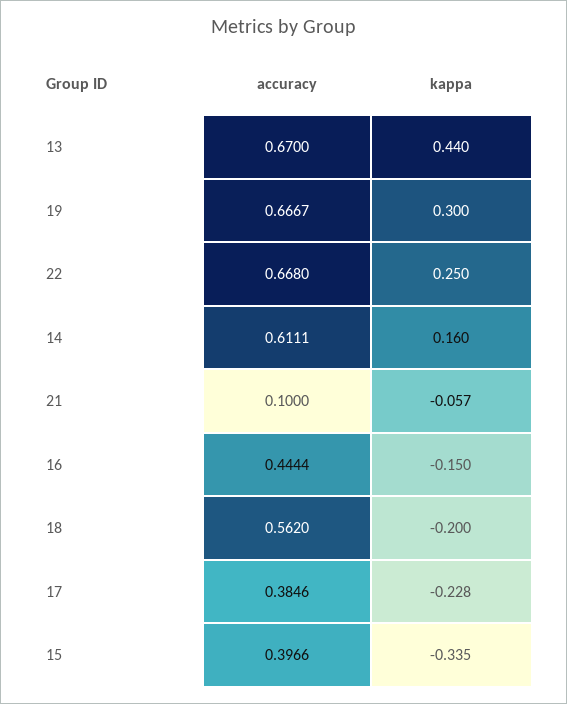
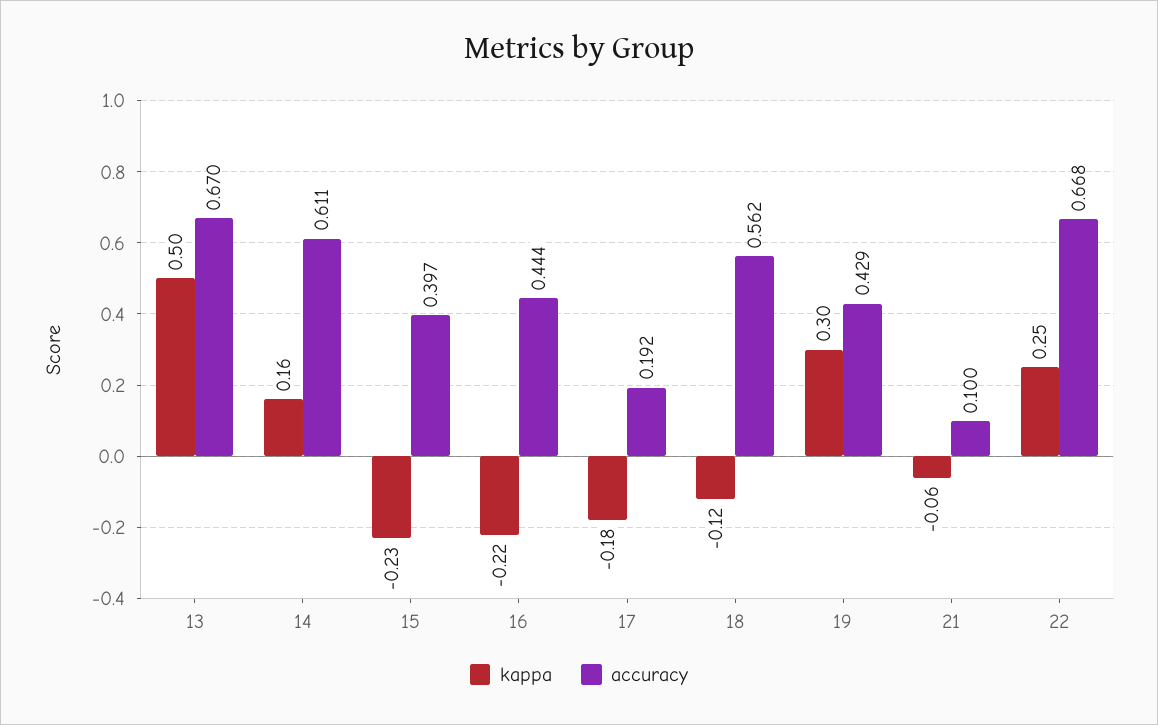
kappa, 13: 0.44 -> 0.5
accuracy, 19: 0.6667 -> 0.429
kappa, 16: -0.15 -> -0.22
kappa, 18: -0.2 -> -0.12
accuracy, 17: 0.3846 -> 0.192
kappa, 17: -0.228 -> -0.18
kappa, 15: -0.335 -> -0.23

